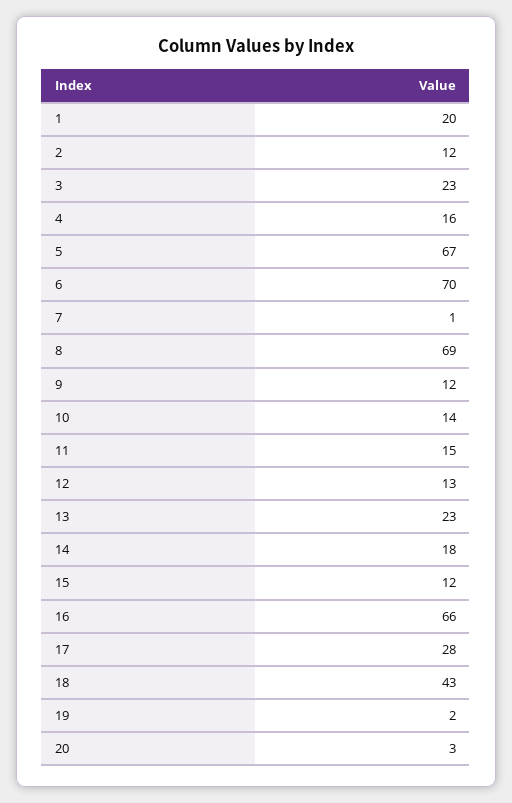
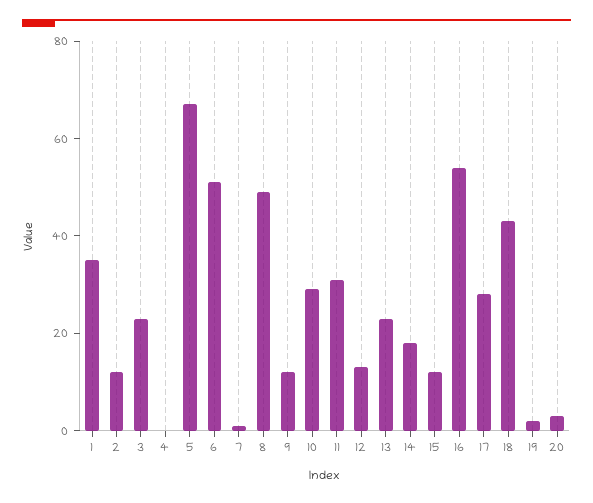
1: 20 -> 35
4: 16 -> 0
6: 70 -> 50
8: 69 -> 50
10: 14 -> 30
11: 15 -> 30
16: 66 -> 55

